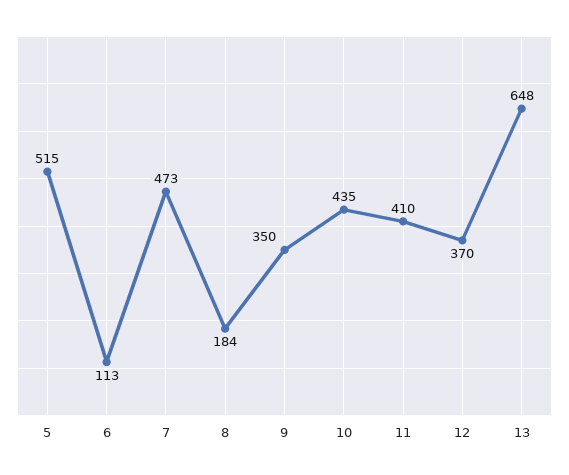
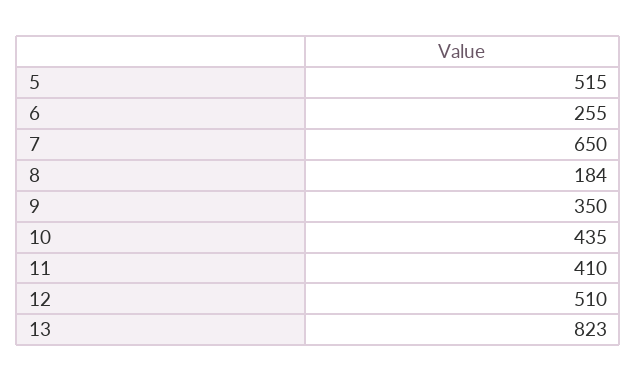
6: 113 -> 255
7: 473 -> 650
12: 370 -> 510
13: 648 -> 823

